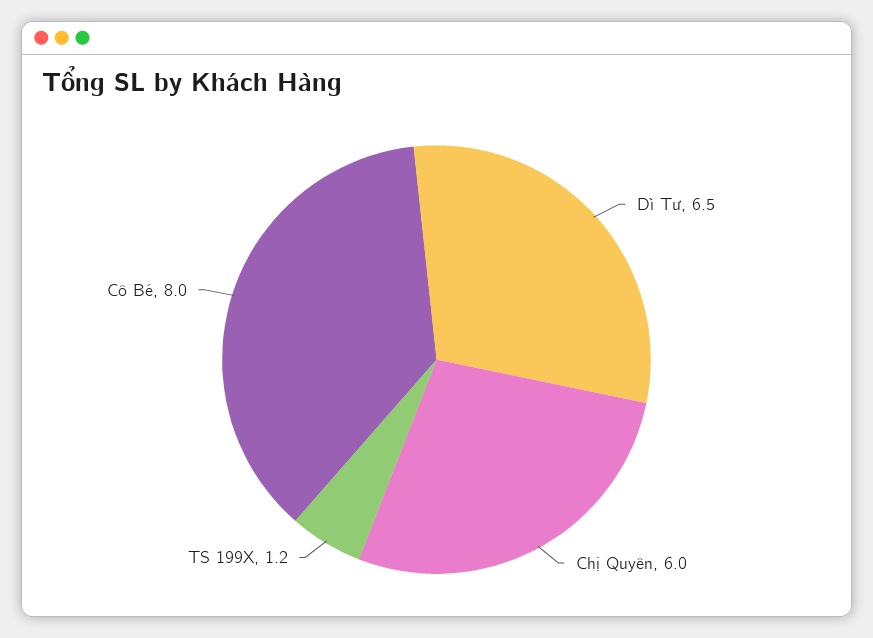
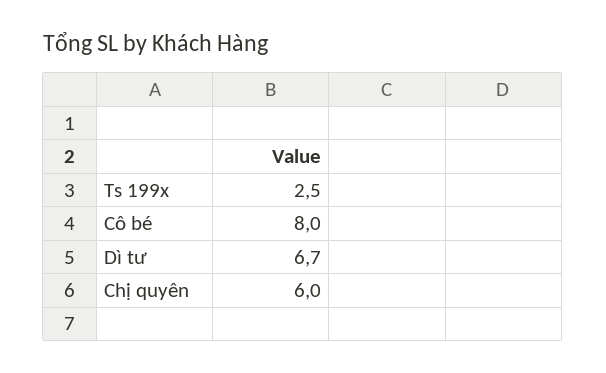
Dì Tư: 6.5 -> 6.7
TS 199X: 1.2 -> 2.5

